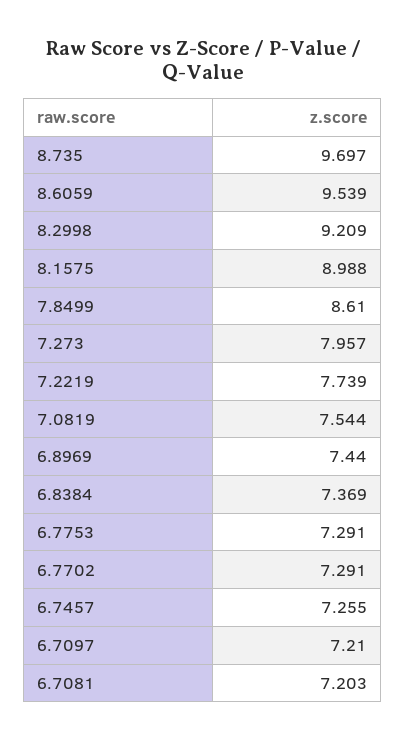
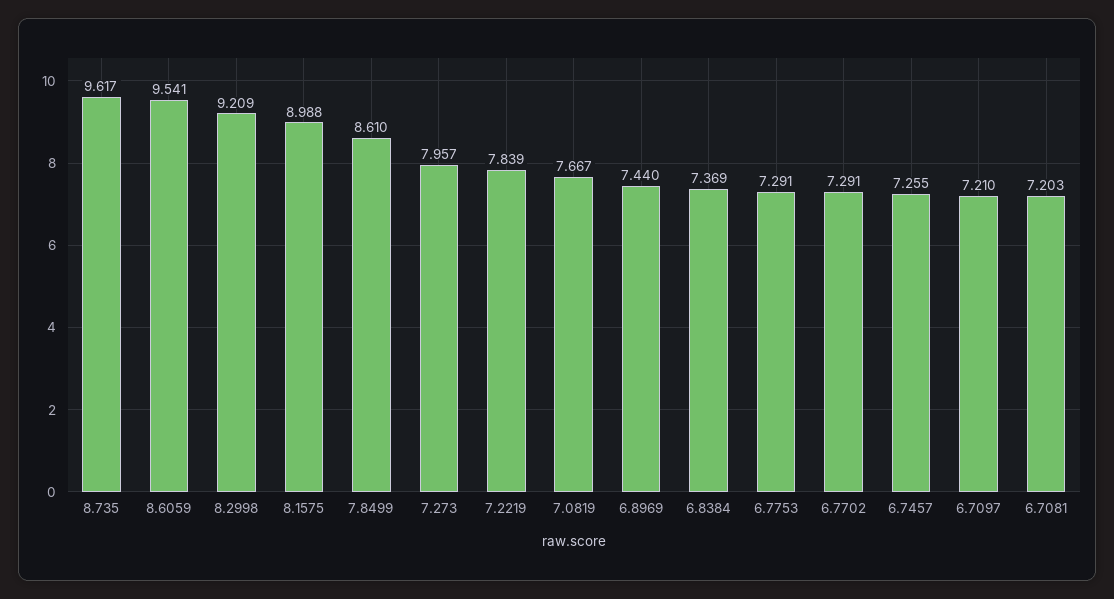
8.735: 9.697 -> 9.617
8.6059: 9.539 -> 9.541
7.2219: 7.739 -> 7.839
7.0819: 7.544 -> 7.667

